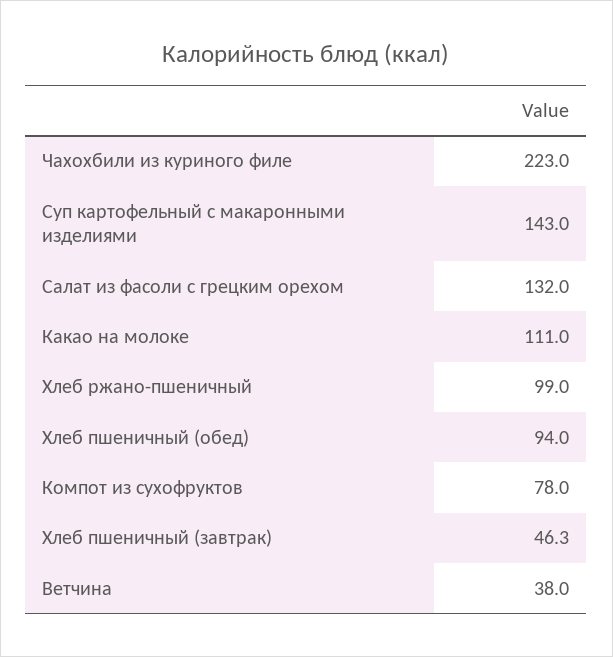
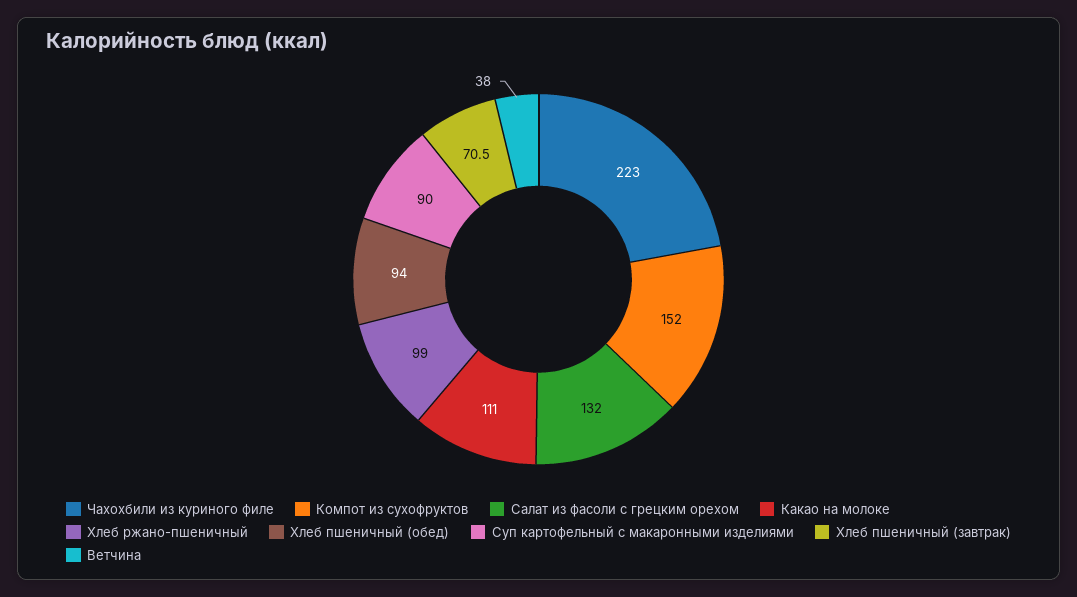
Суп картофельный с макаронными изделиями: 143 -> 90
Компот из сухофруктов: 78 -> 152
Хлеб пшеничный (завтрак): 46.3 -> 70.5

